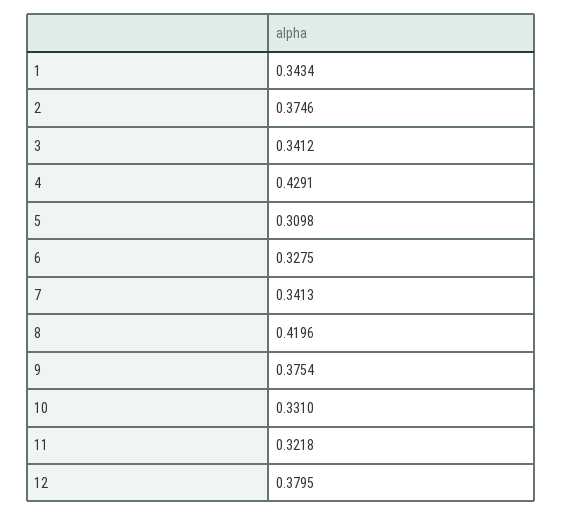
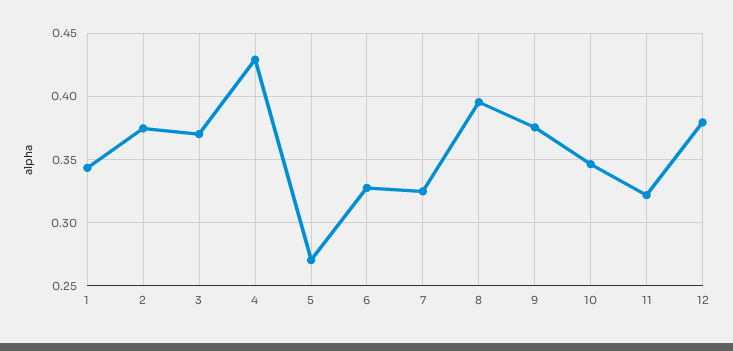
3: 0.3412 -> 0.37
5: 0.3098 -> 0.27
7: 0.3413 -> 0.325
8: 0.4196 -> 0.395
10: 0.331 -> 0.345

